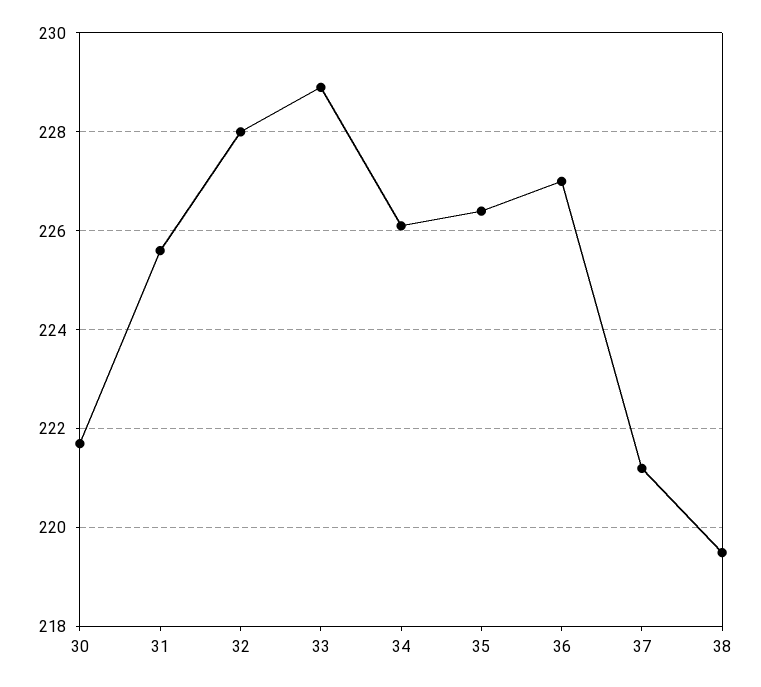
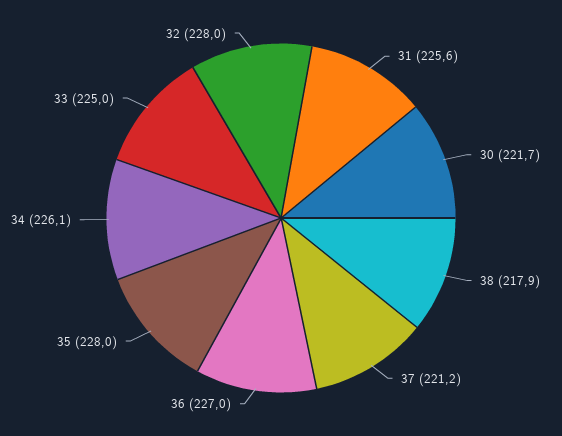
33: 229 -> 225
35: 226.5 -> 228
38: 219.5 -> 217.9

